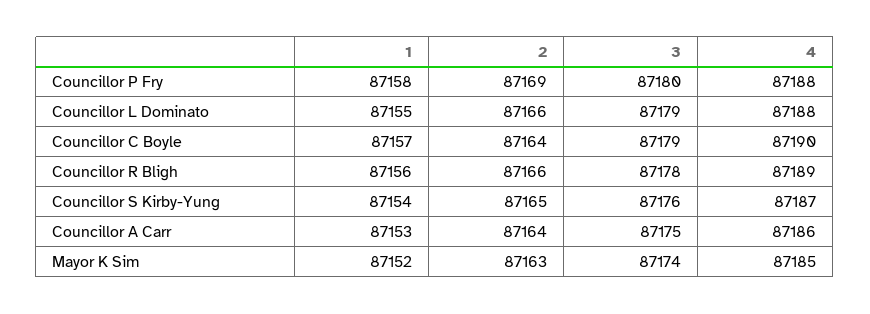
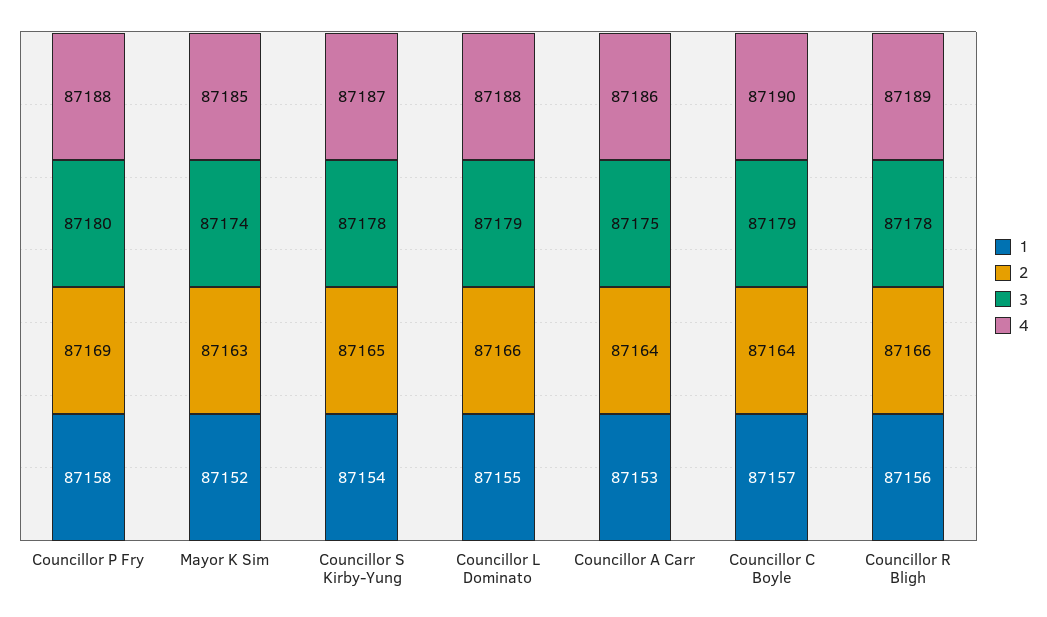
3, Councillor S Kirby-Yung: 87176 -> 87178

